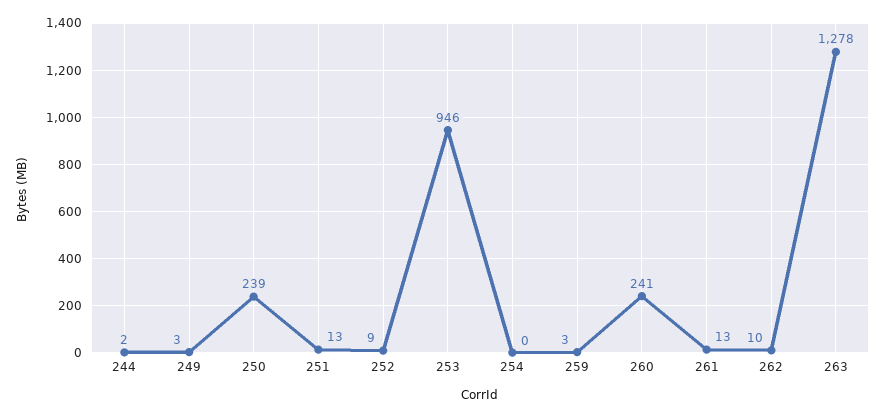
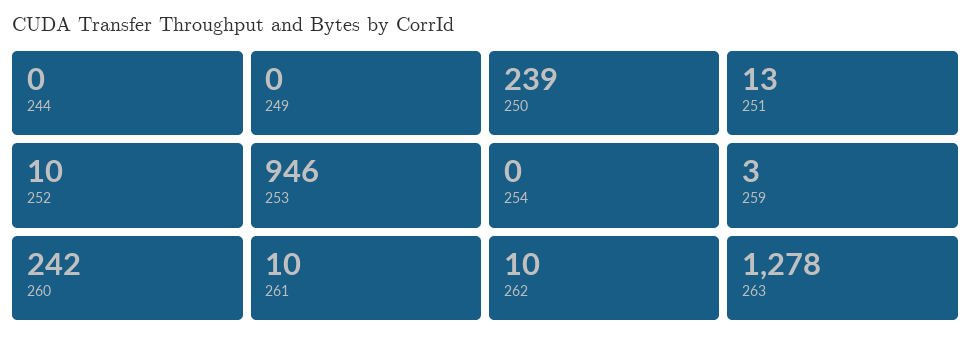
244: 2 -> 0
249: 3 -> 0
252: 9 -> 10
260: 241 -> 242
261: 13 -> 10

